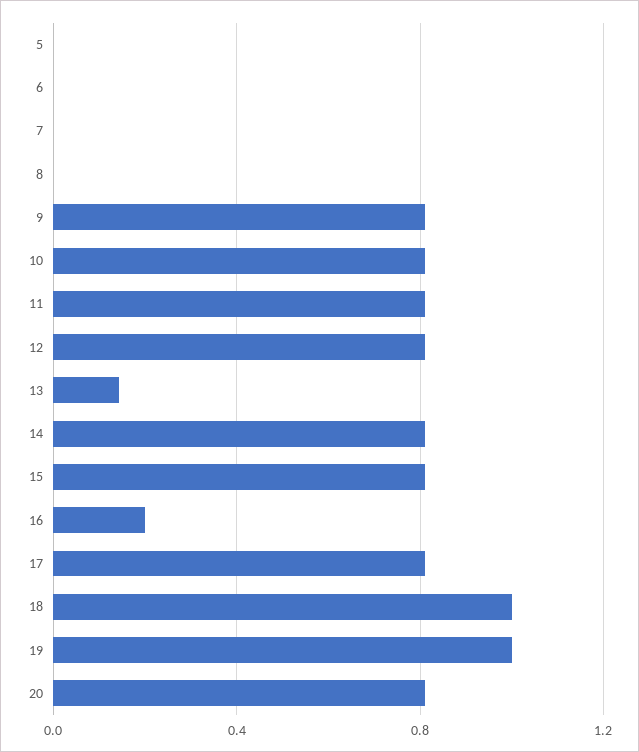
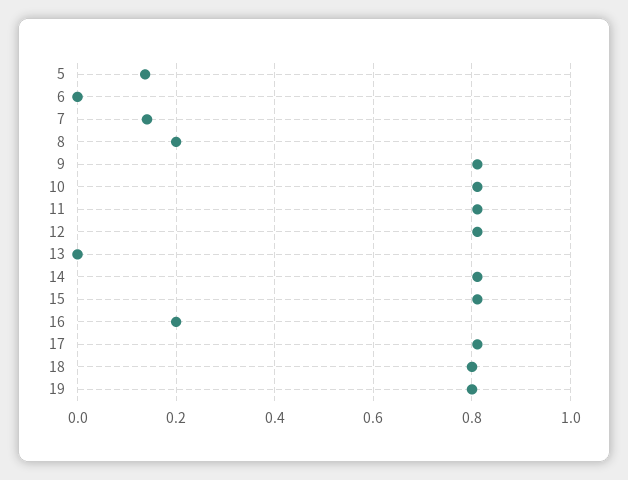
5: 0 -> 0.14
7: 0 -> 0.14
8: 0 -> 0.2
13: 0.15 -> 0
18: 1 -> 0.8
19: 1 -> 0.8
20: 0.8 -> none

